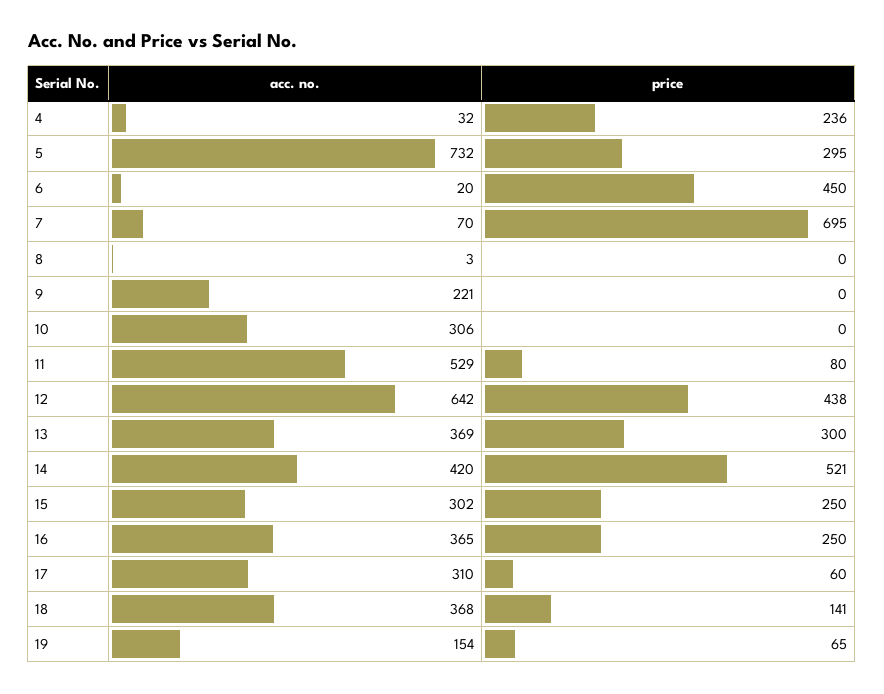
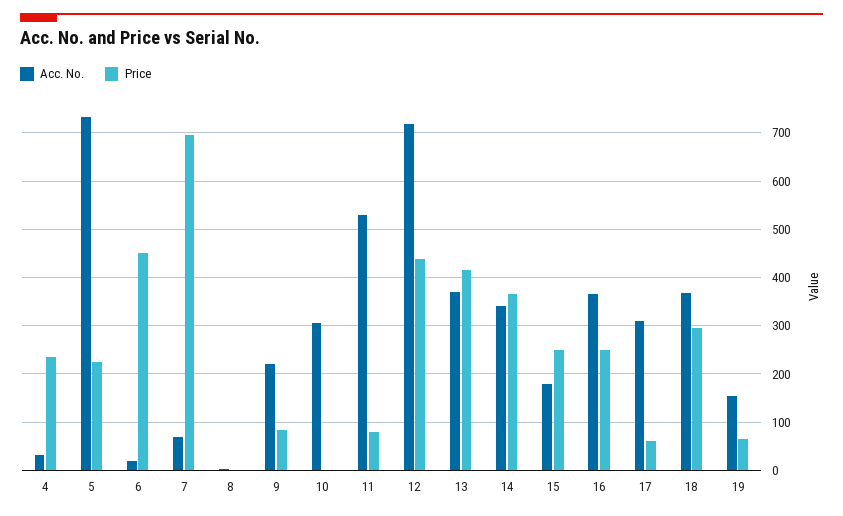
price, 5: 295 -> 220
price, 9: 0 -> 80
acc. no., 12: 642 -> 720
price, 13: 300 -> 420
acc. no., 14: 420 -> 340
price, 14: 521 -> 360
acc. no., 15: 302 -> 180
price, 18: 141 -> 300

